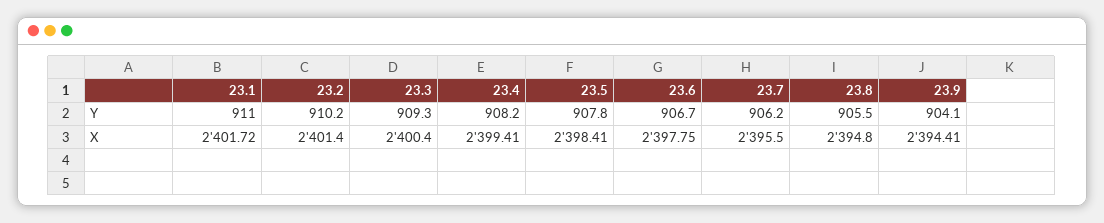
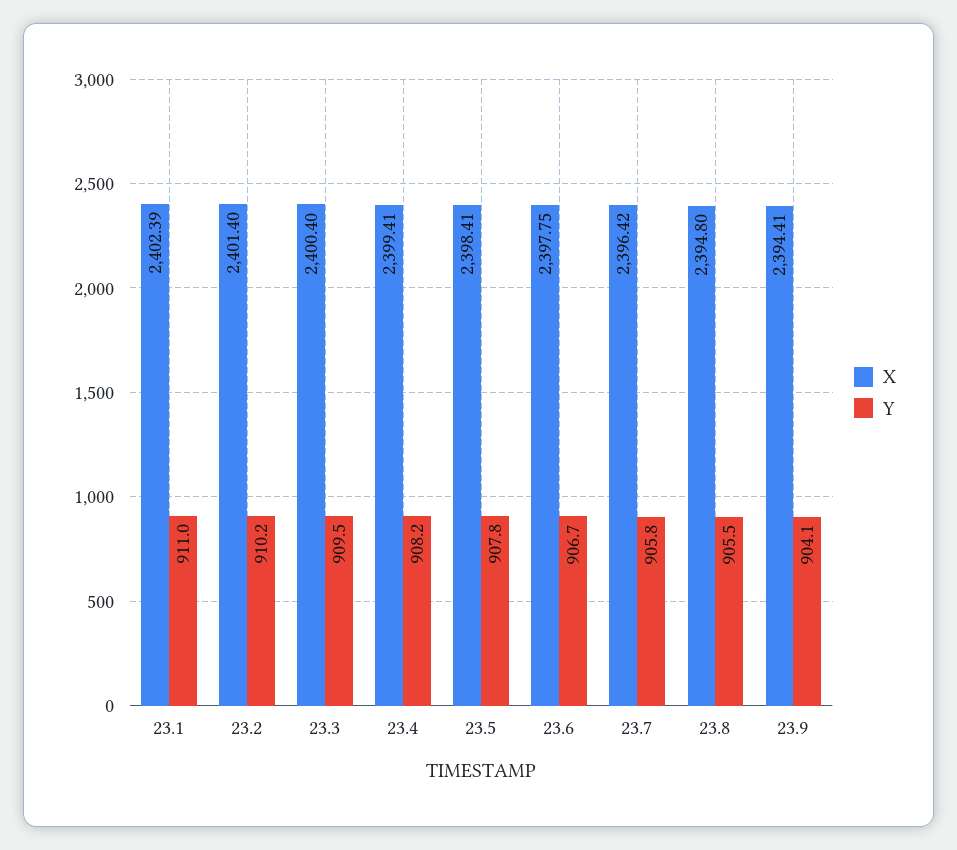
Y, 23.3: 909.3 -> 909.5
Y, 23.7: 906.2 -> 905.8
X, 23.1: 2401.72 -> 2402.39
X, 23.7: 2395.5 -> 2396.42

